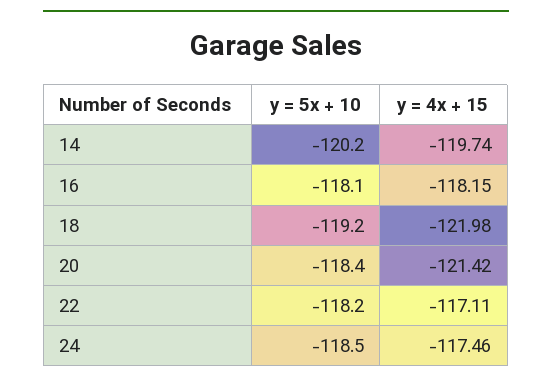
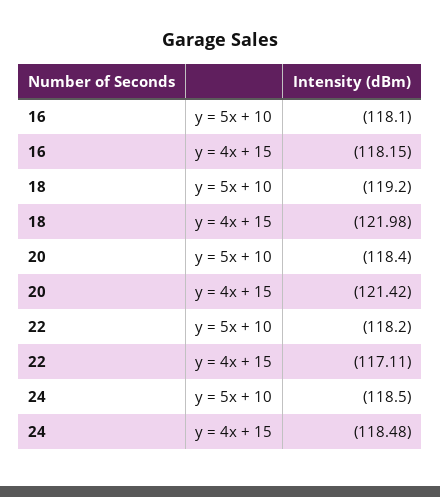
y = 5x + 10, 14: -120.2 -> none
y = 4x + 15, 14: -119.74 -> none
y = 4x + 15, 24: -117.46 -> -118.48

